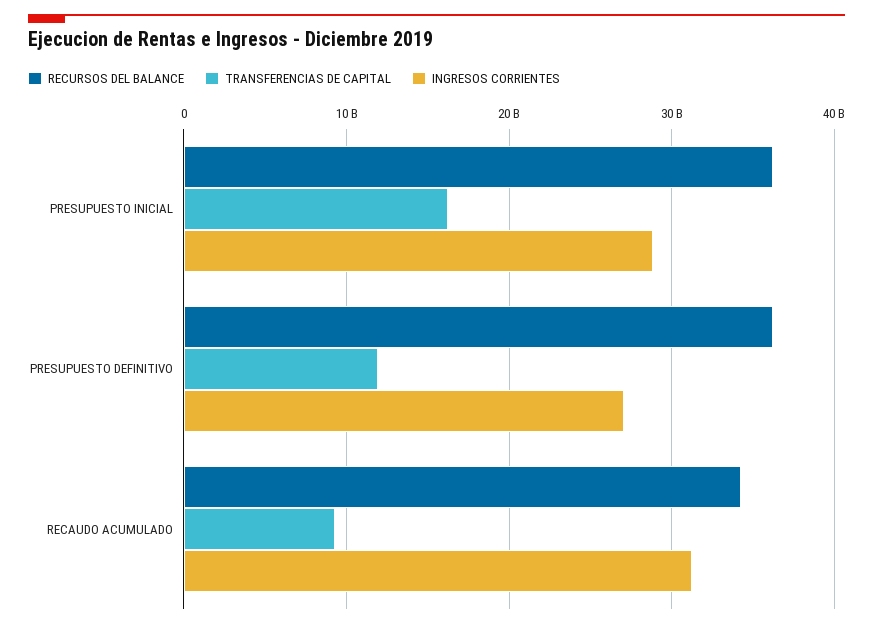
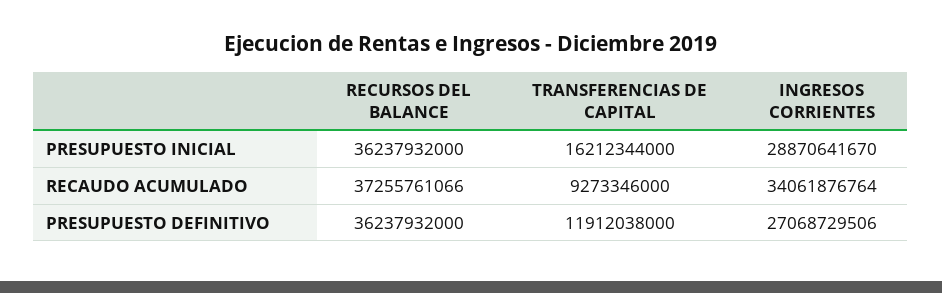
RECURSOS DEL BALANCE, RECAUDO ACUMULADO: 34000000000 -> 37255761066
INGRESOS CORRIENTES, RECAUDO ACUMULADO: 31000000000 -> 34061876764

